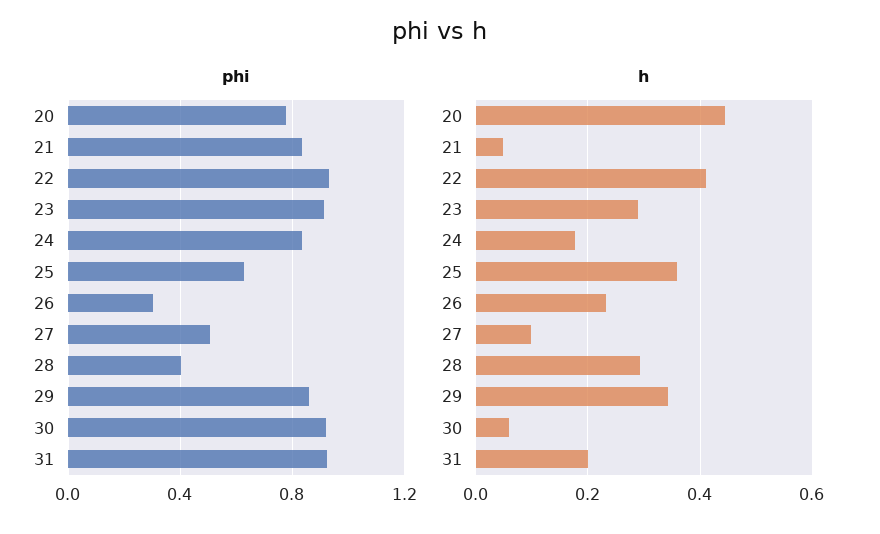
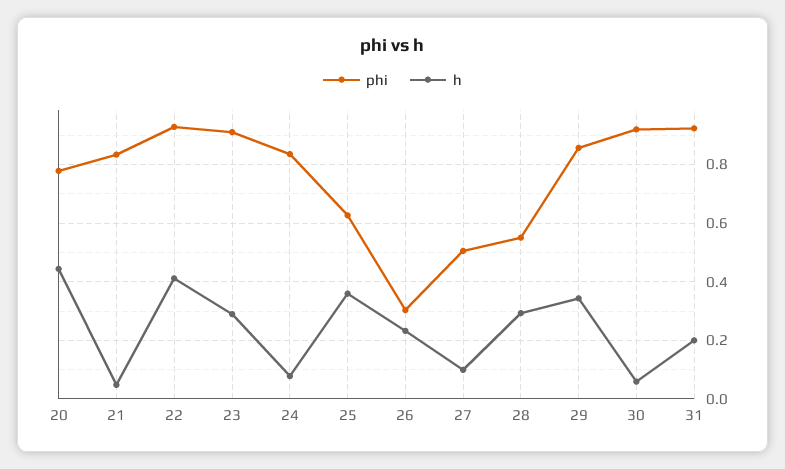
phi, 28: 0.4 -> 0.55
h, 24: 0.18 -> 0.075

